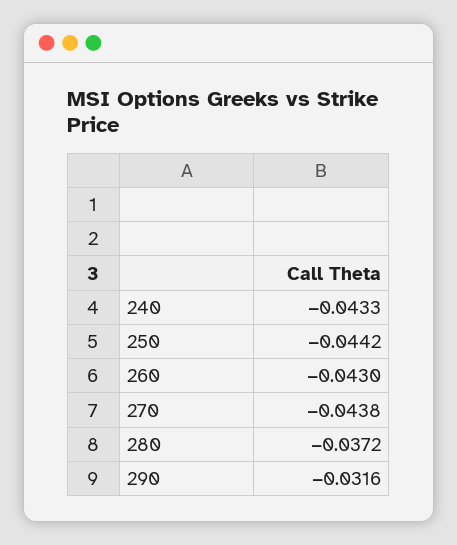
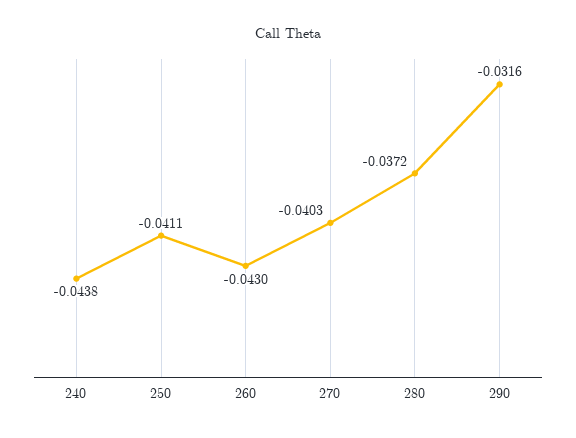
240: -0.0433 -> -0.0438
250: -0.0442 -> -0.0411
270: -0.0438 -> -0.0403

